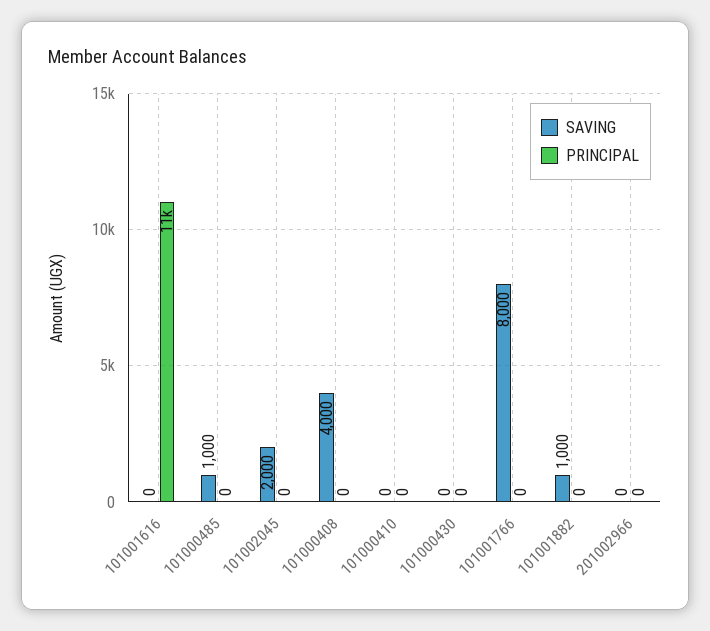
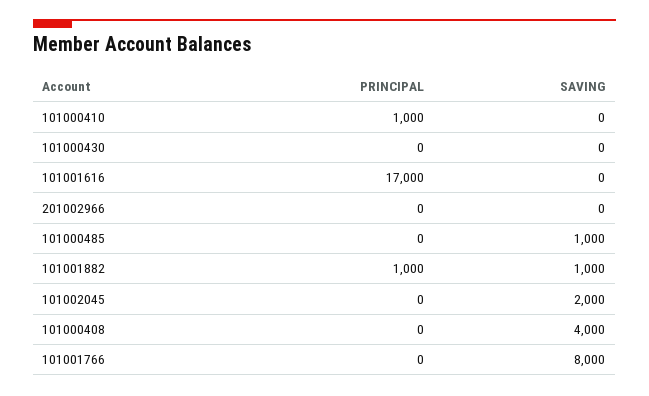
PRINCIPAL, 101001616: 11000 -> 17000
PRINCIPAL, 101000410: 0 -> 1000
PRINCIPAL, 101001882: 0 -> 1000

